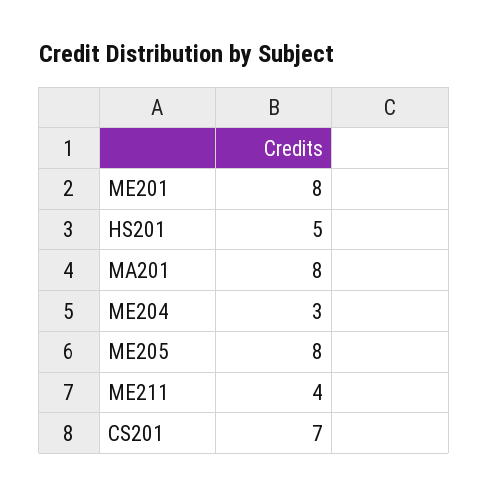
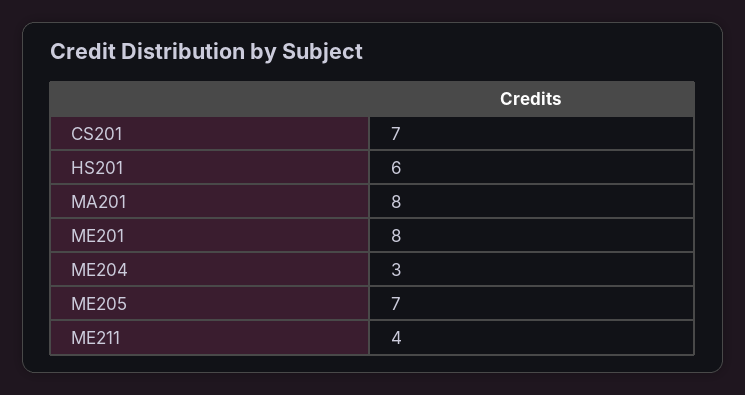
HS201: 5 -> 6
ME205: 8 -> 7

